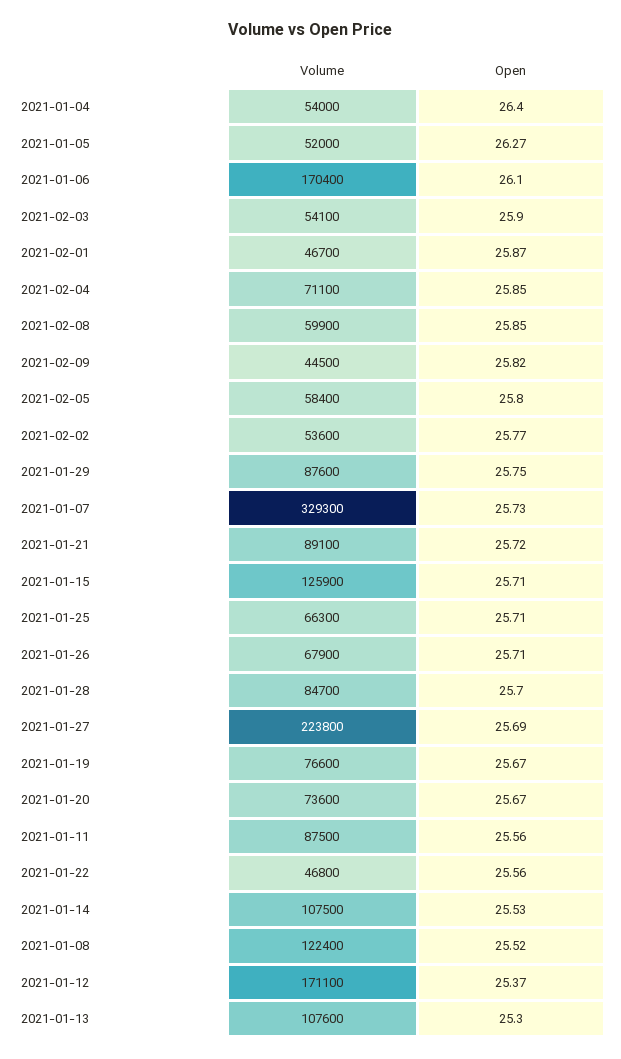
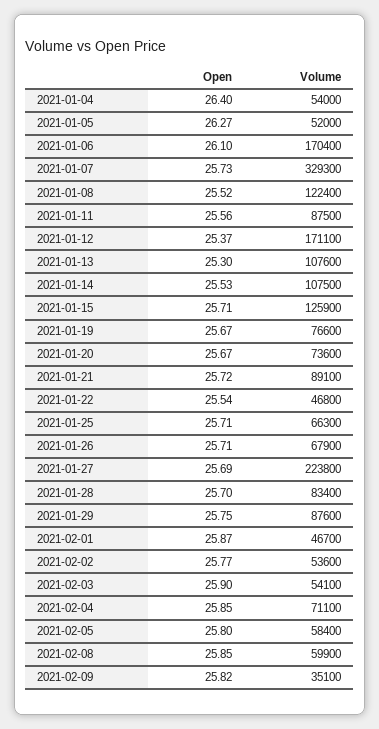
Volume, 2021-02-09: 44500 -> 35100
Volume, 2021-01-28: 84700 -> 83400
Open, 2021-01-22: 25.56 -> 25.54

